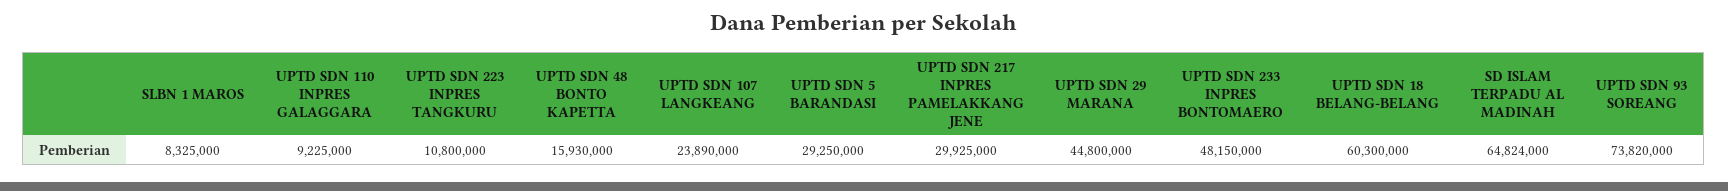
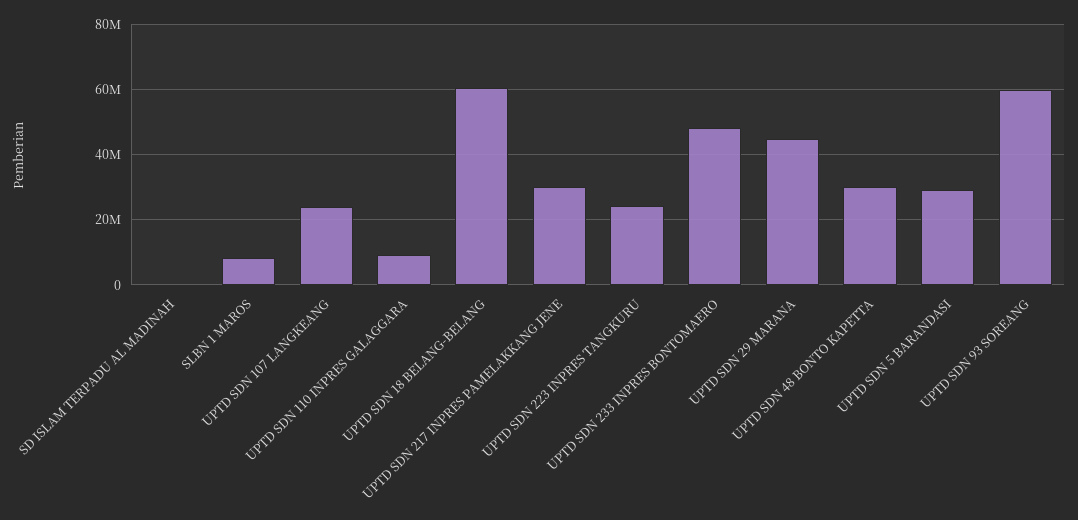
UPTD SDN 223 INPRES TANGKURU: 10800000 -> 24000000
UPTD SDN 48 BONTO KAPETTA: 15930000 -> 30000000
SD ISLAM TERPADU AL MADINAH: 64824000 -> 0
UPTD SDN 93 SOREANG: 73820000 -> 60000000

